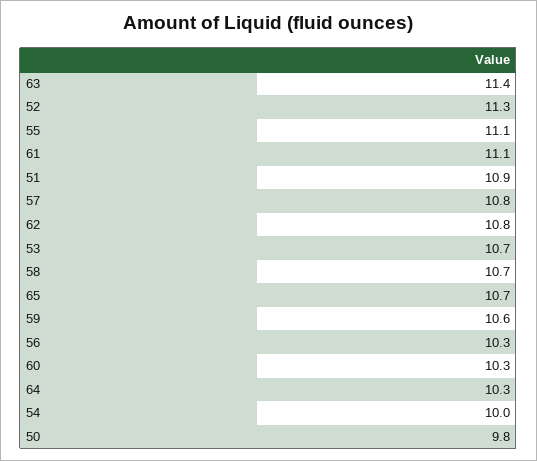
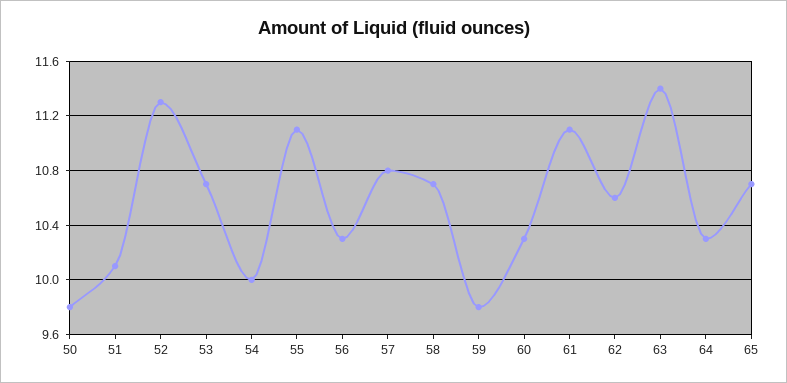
51: 10.9 -> 10.1
62: 10.8 -> 10.6
59: 10.6 -> 9.8

